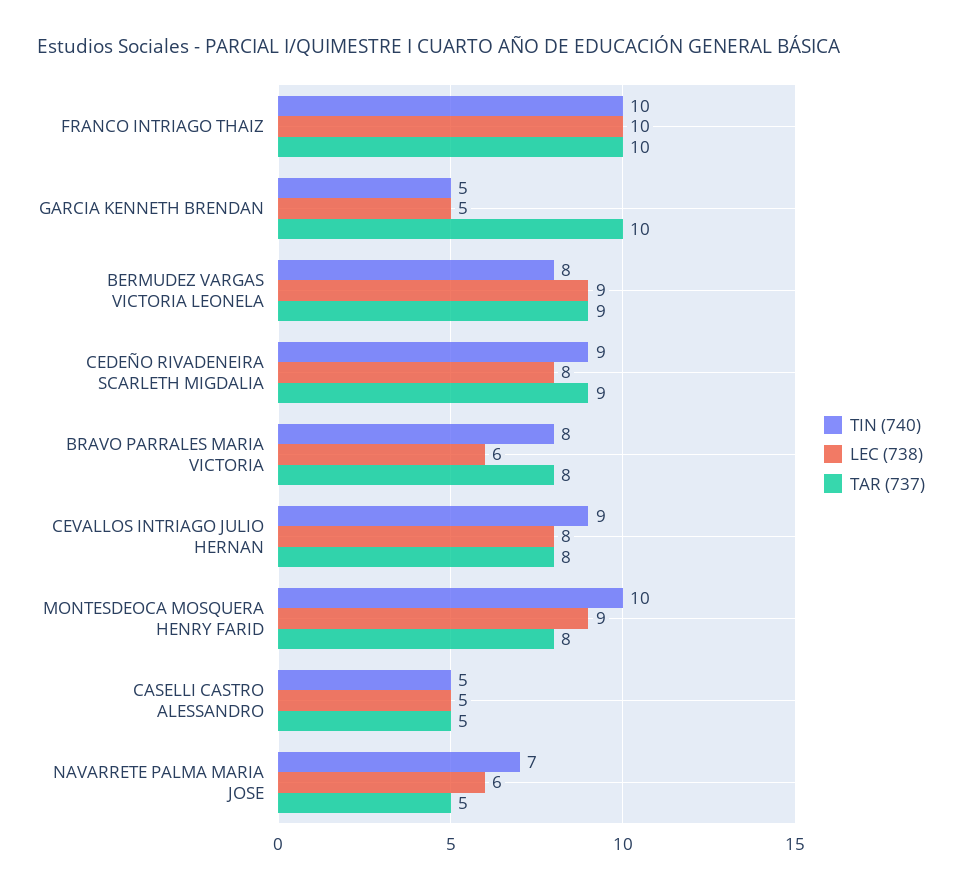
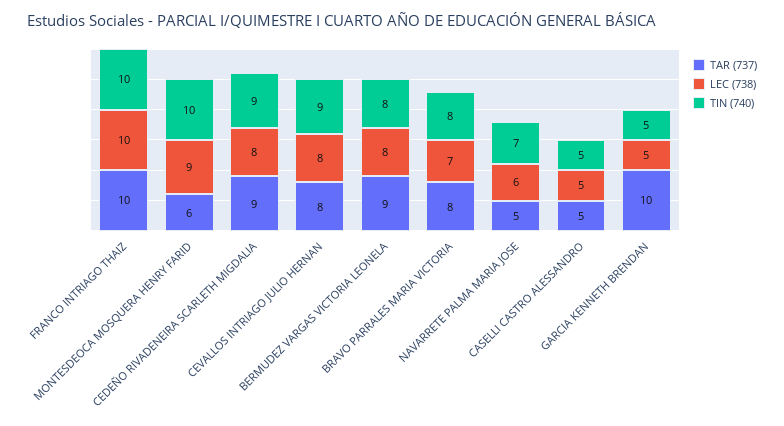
LEC (738), BERMUDEZ VARGAS VICTORIA LEONELA: 9 -> 8
LEC (738), BRAVO PARRALES MARIA VICTORIA: 6 -> 7
TAR (737), MONTESDEOCA MOSQUERA HENRY FARID: 8 -> 6

